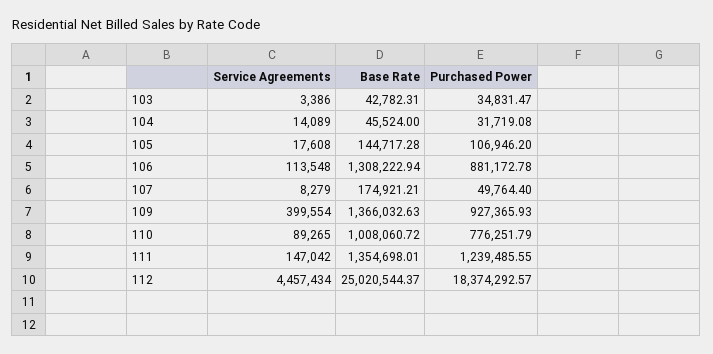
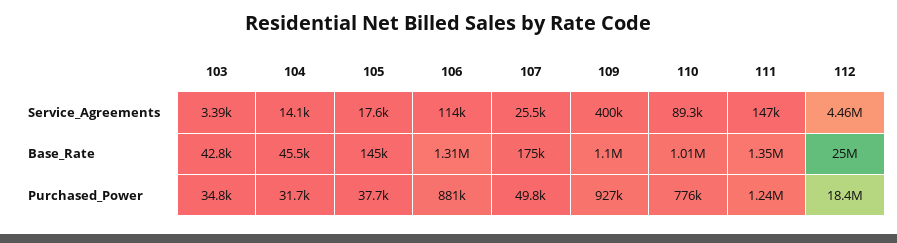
Purchased Power, 105: 106946.2 -> 37700
Service Agreements, 107: 8279 -> 25500
Base Rate, 109: 1366032.63 -> 1100000

